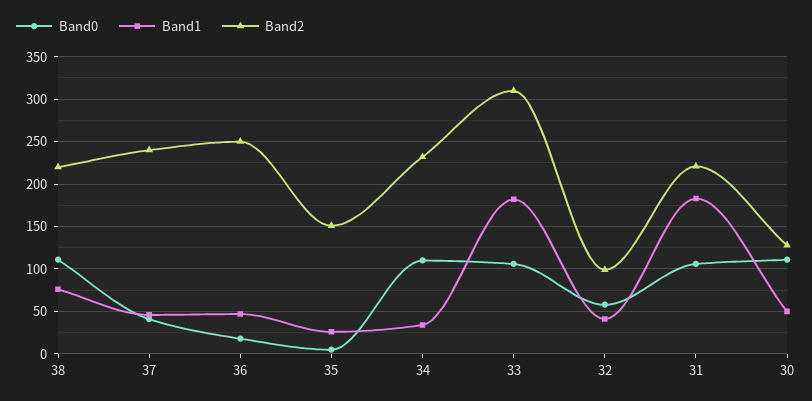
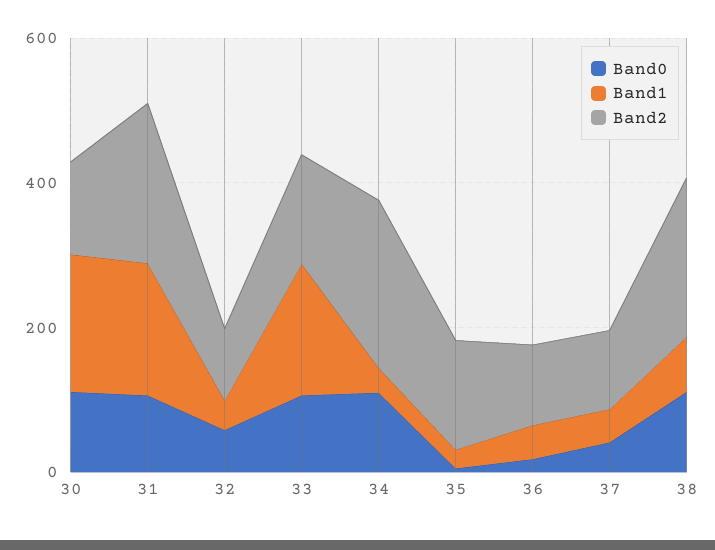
Band2, 37: 240 -> 100
Band2, 36: 250 -> 100
Band2, 33: 310 -> 150
Band1, 30: 50 -> 200

